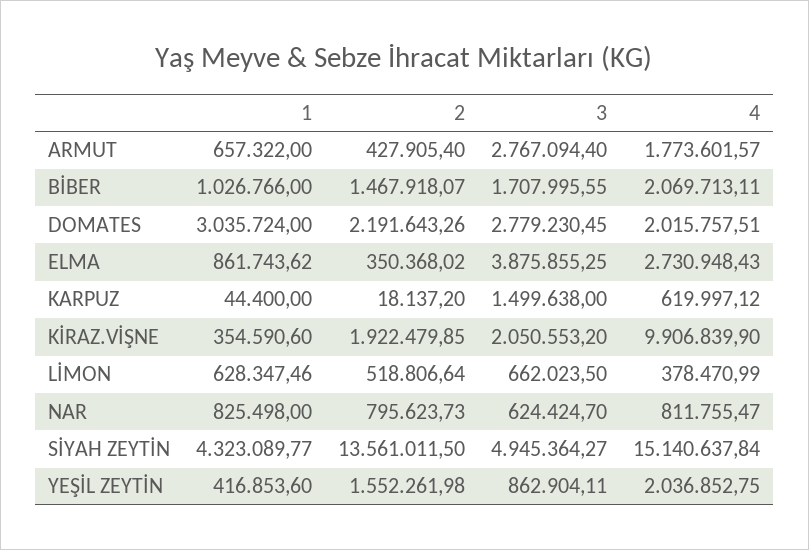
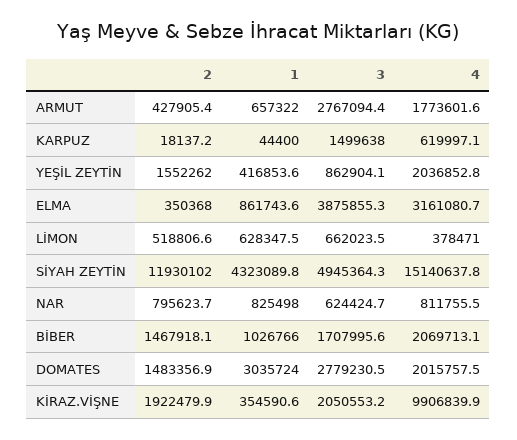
2, DOMATES: 2191643.26 -> 1483356.9
4, ELMA: 2730948.43 -> 3161080.7
2, SİYAH ZEYTİN: 13561011.5 -> 11930102

